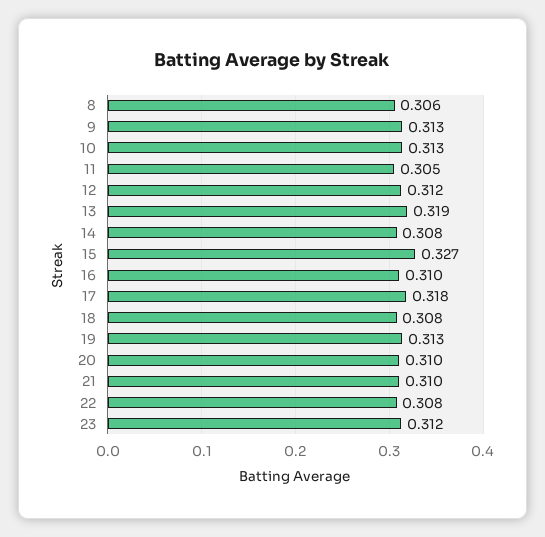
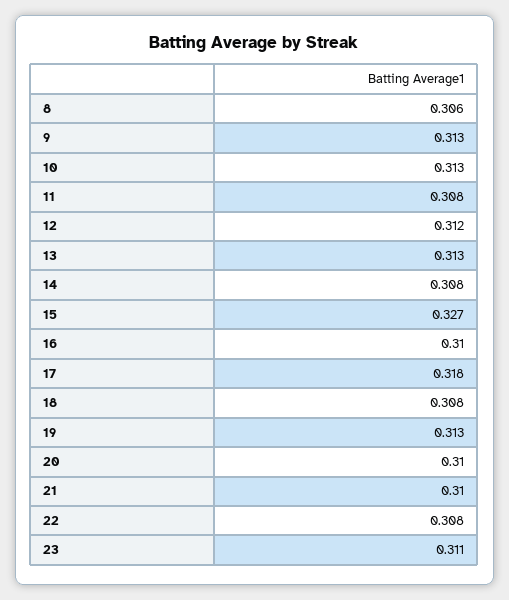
11: 0.305 -> 0.308
13: 0.319 -> 0.313
23: 0.312 -> 0.311

